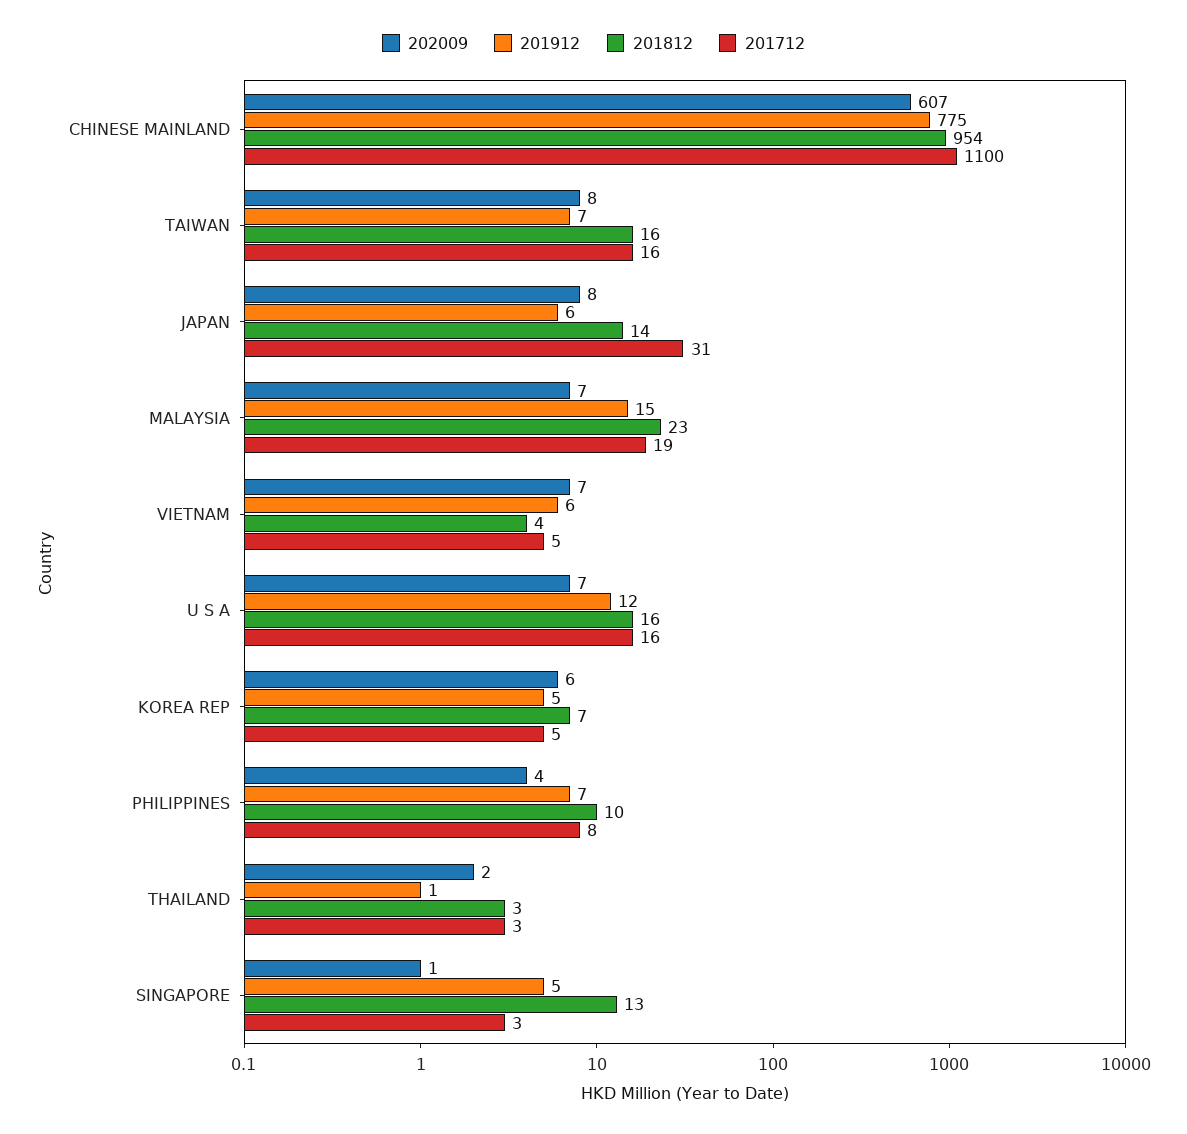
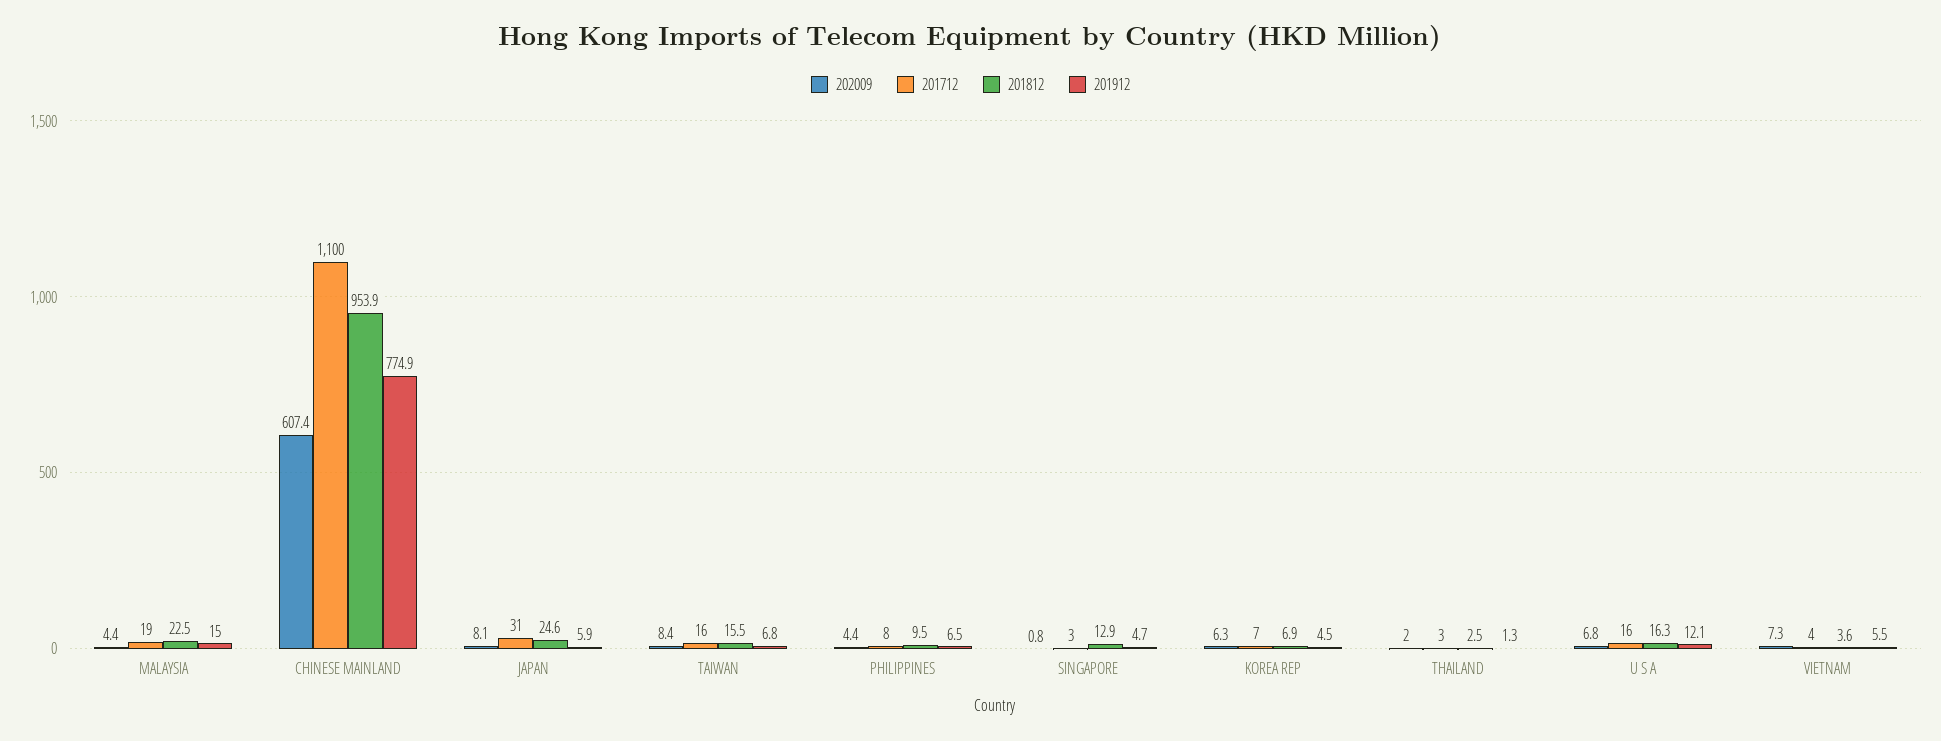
201812, JAPAN: 14 -> 24.6
202009, MALAYSIA: 7 -> 4.4
201712, VIETNAM: 5 -> 4
201712, KOREA REP: 5 -> 7

